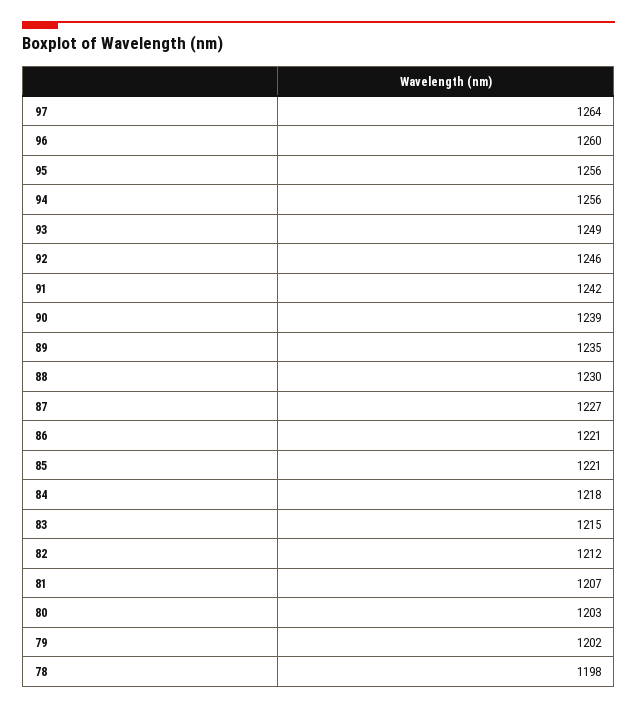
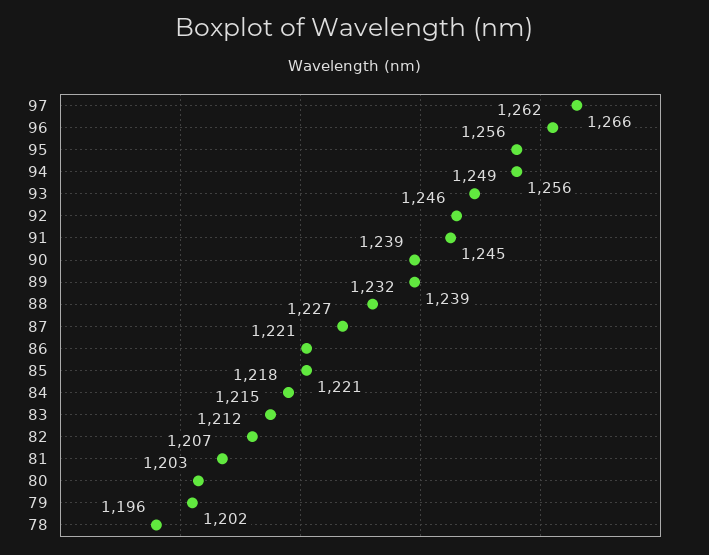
97: 1264 -> 1266
96: 1260 -> 1262
91: 1242 -> 1245
89: 1235 -> 1239
88: 1230 -> 1232
78: 1198 -> 1196

